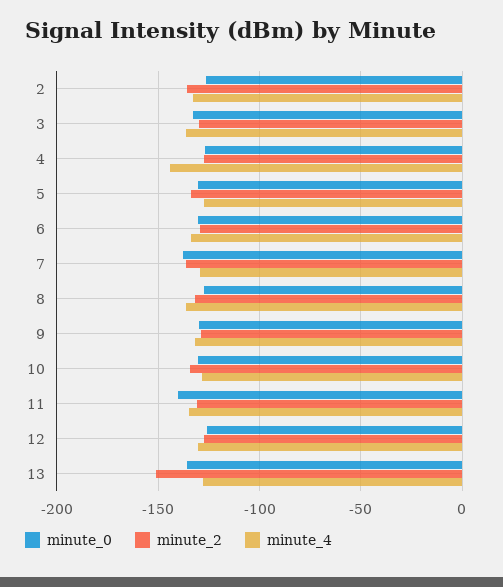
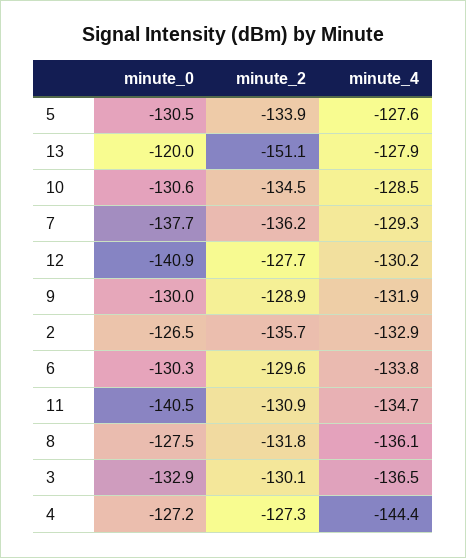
minute_0, 12: -125 -> -140.9
minute_0, 13: -135 -> -120

